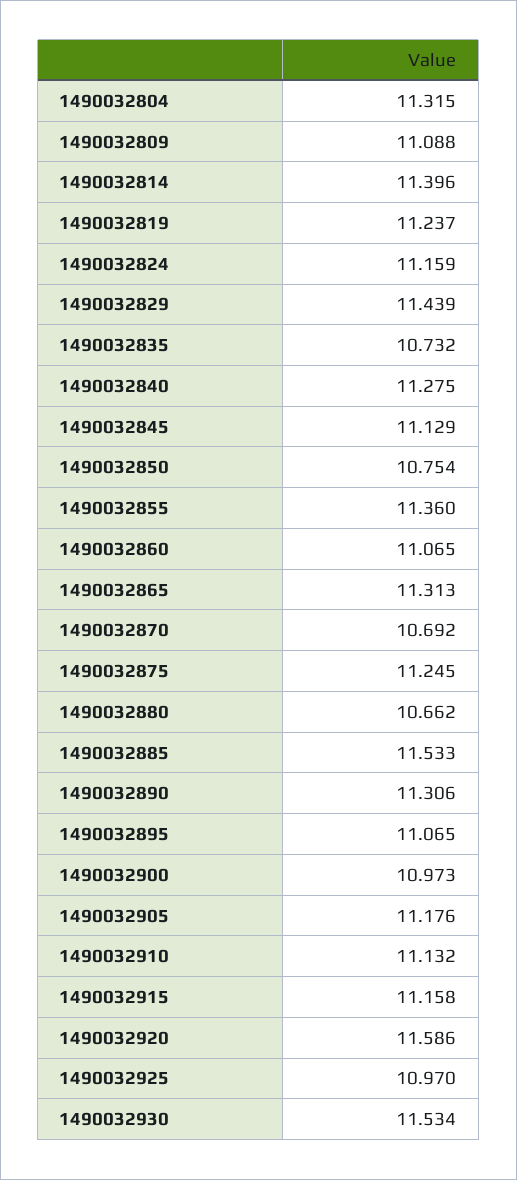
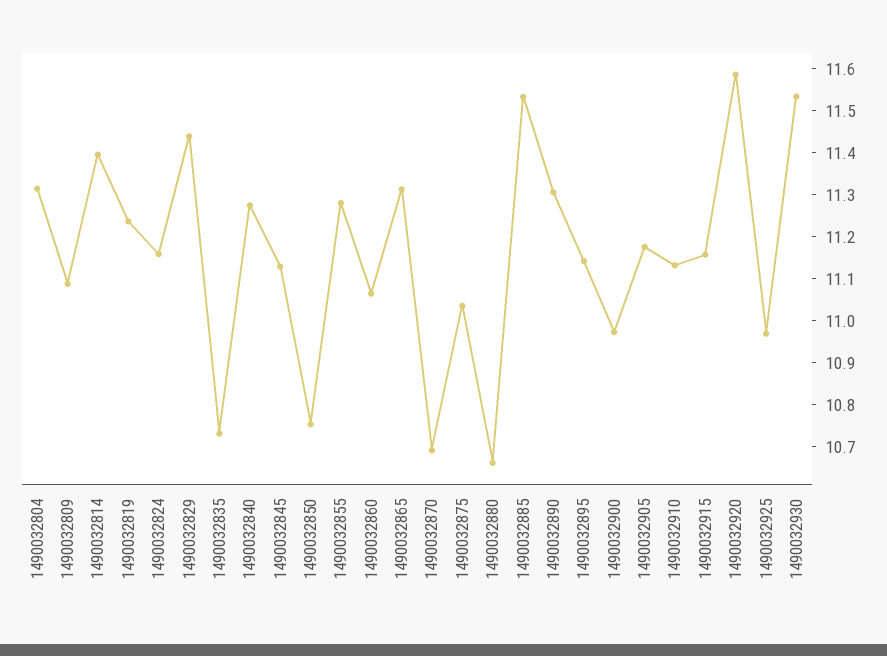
1490032855: 11.36 -> 11.28
1490032875: 11.245 -> 11.04
1490032895: 11.065 -> 11.14

